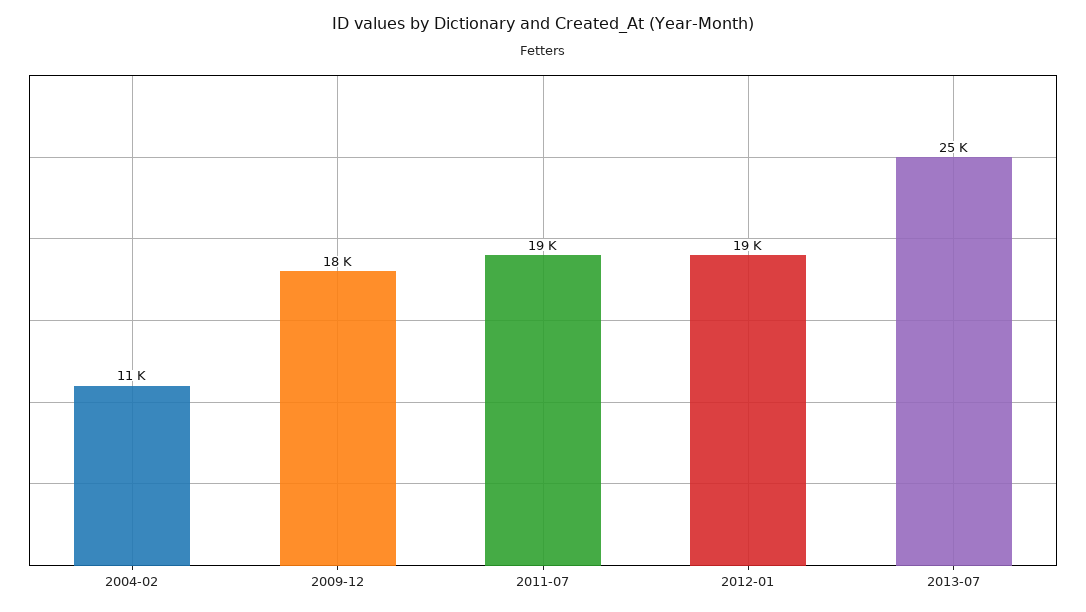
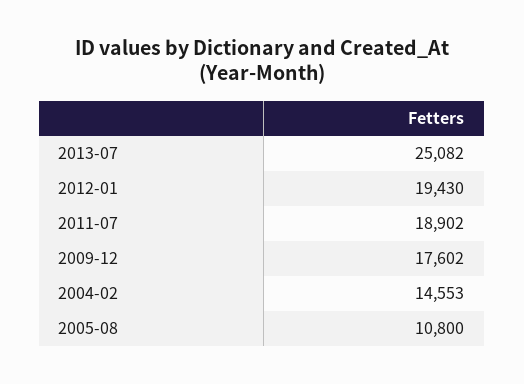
2004-02: 11000 -> 14553
2005-08: none -> 10800

